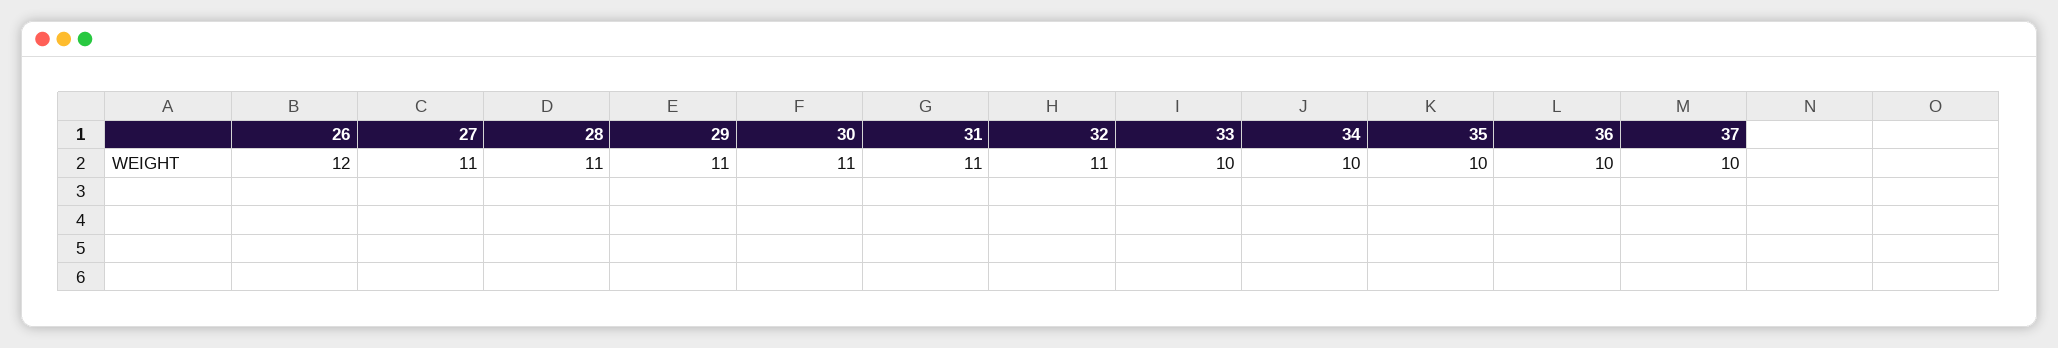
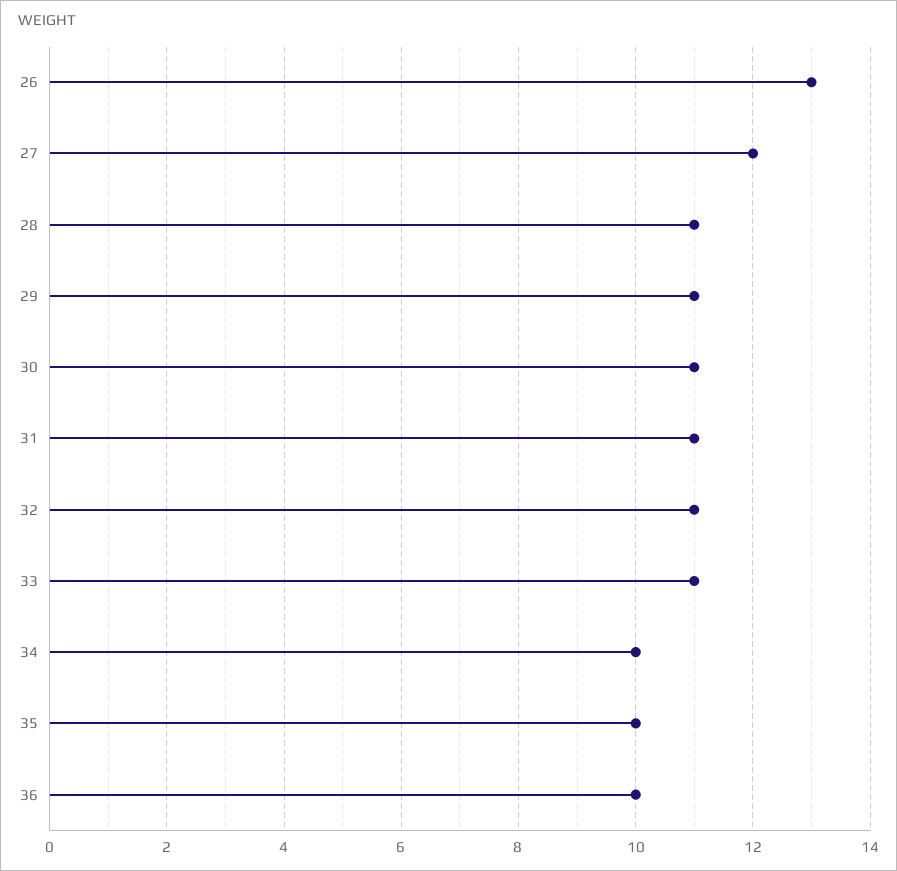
26: 12 -> 13
27: 11 -> 12
33: 10 -> 11
37: 10 -> none

